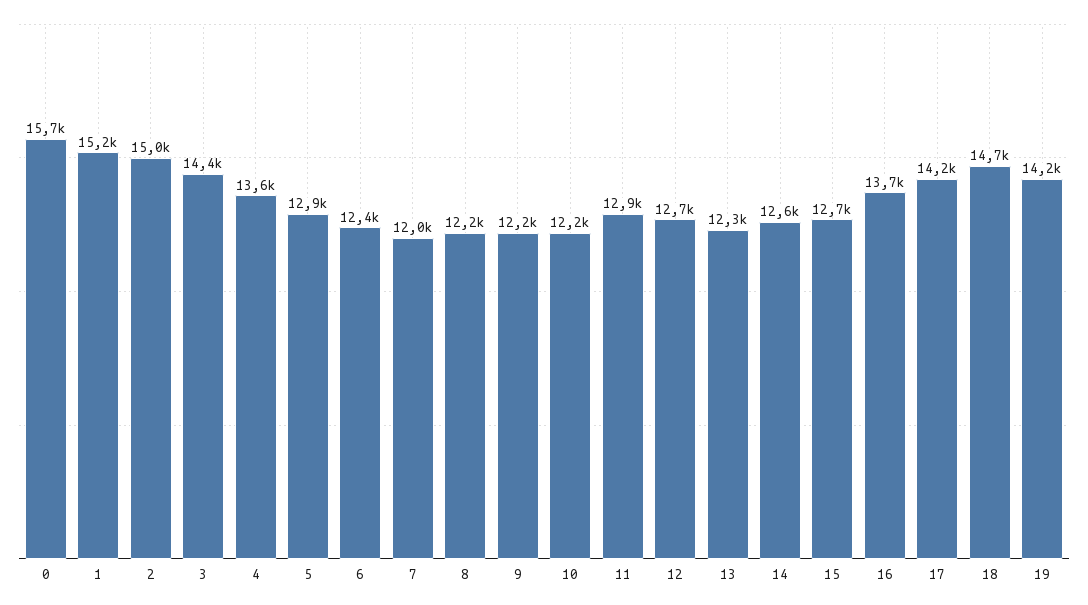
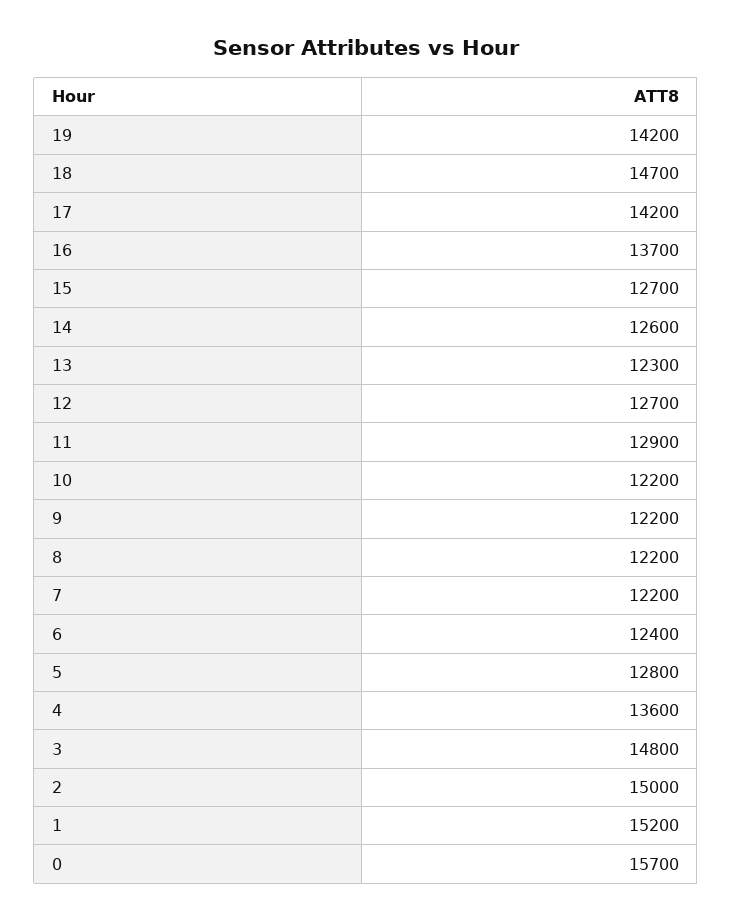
3: 14400 -> 14800
5: 12900 -> 12800
7: 12000 -> 12200

